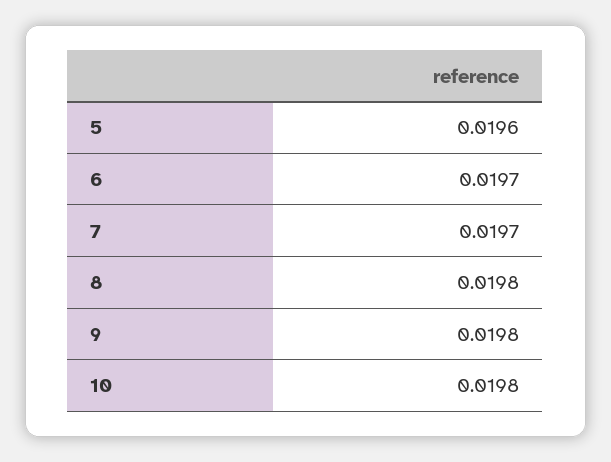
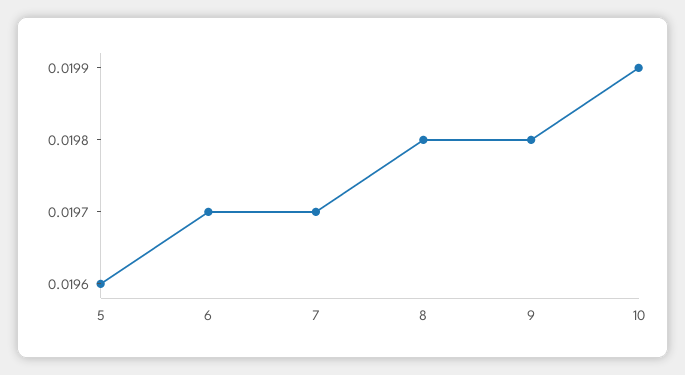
10: 0.0198 -> 0.0199

